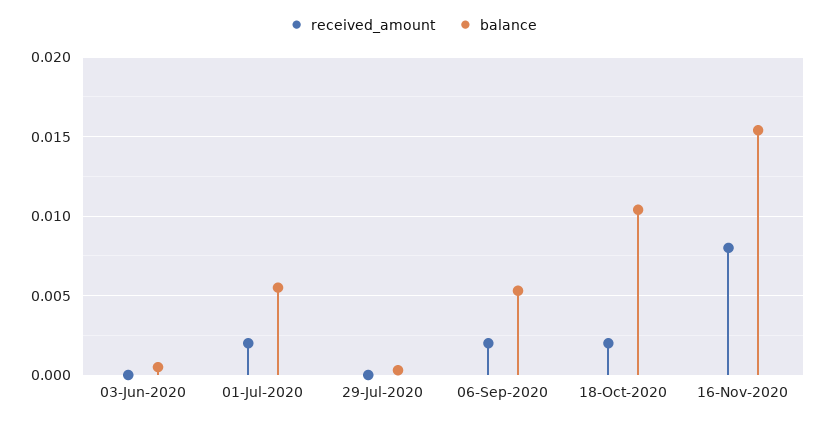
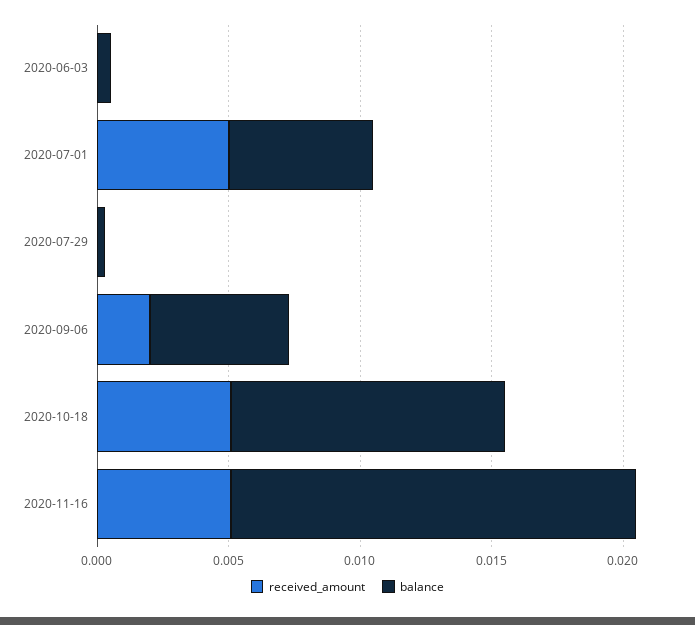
received_amount, 01-Jul-2020: 0.002 -> 0.005
received_amount, 18-Oct-2020: 0.002 -> 0.005
received_amount, 16-Nov-2020: 0.008 -> 0.005

